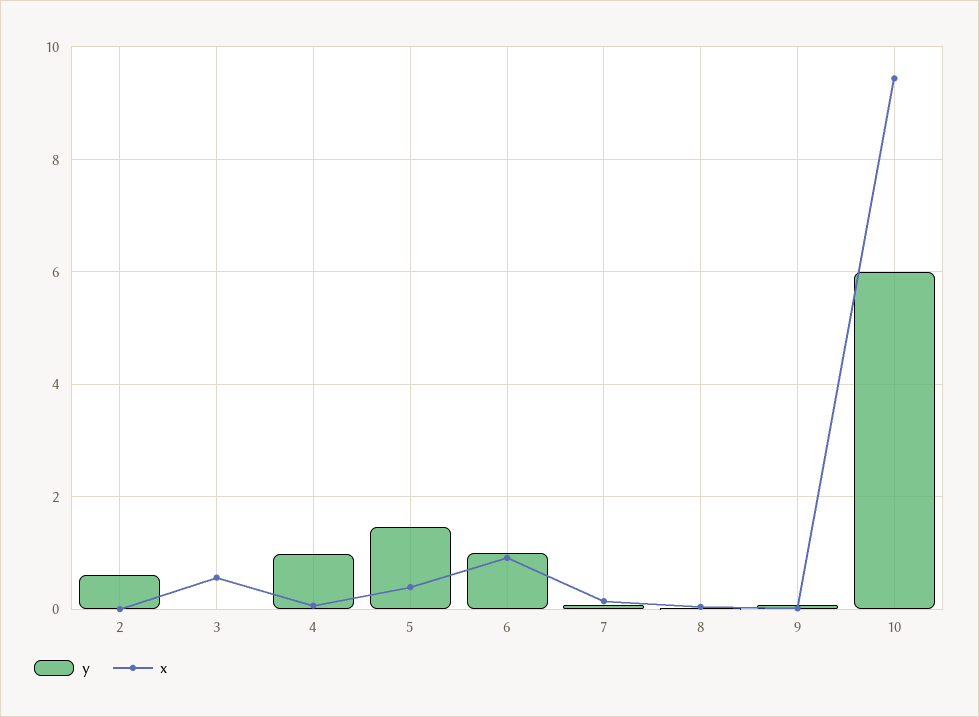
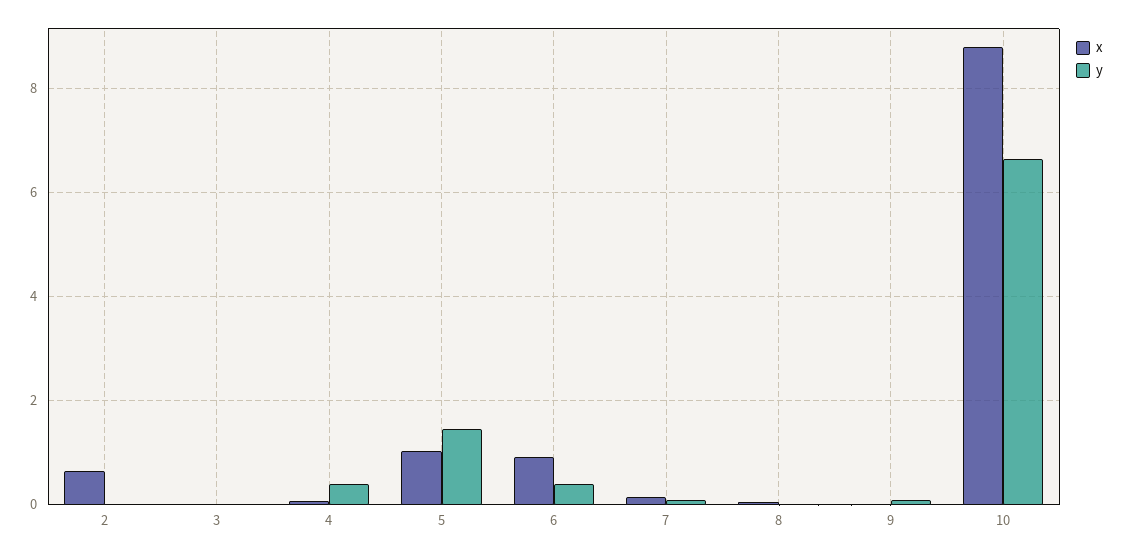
y, 2: 0.6 -> 0
x, 2: 0 -> 0.6
x, 3: 0.6 -> 0
y, 4: 1 -> 0.4
x, 5: 0.4 -> 1
y, 6: 1 -> 0.4
y, 10: 6 -> 6.6
x, 10: 9.4 -> 8.8

